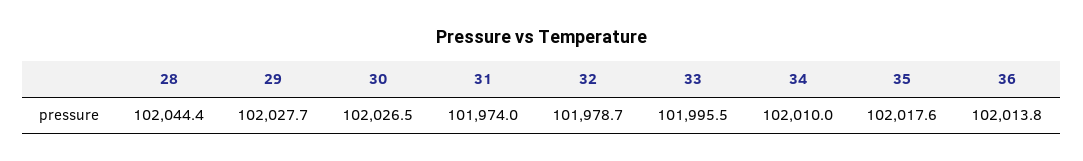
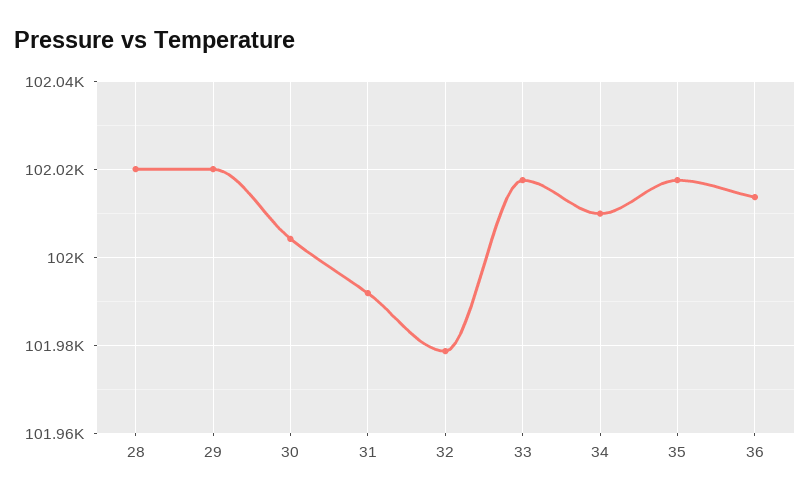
28: 102044.4 -> 102020
29: 102027.7 -> 102020
30: 102026.5 -> 102004
31: 101974 -> 101992
33: 101995.5 -> 102018

